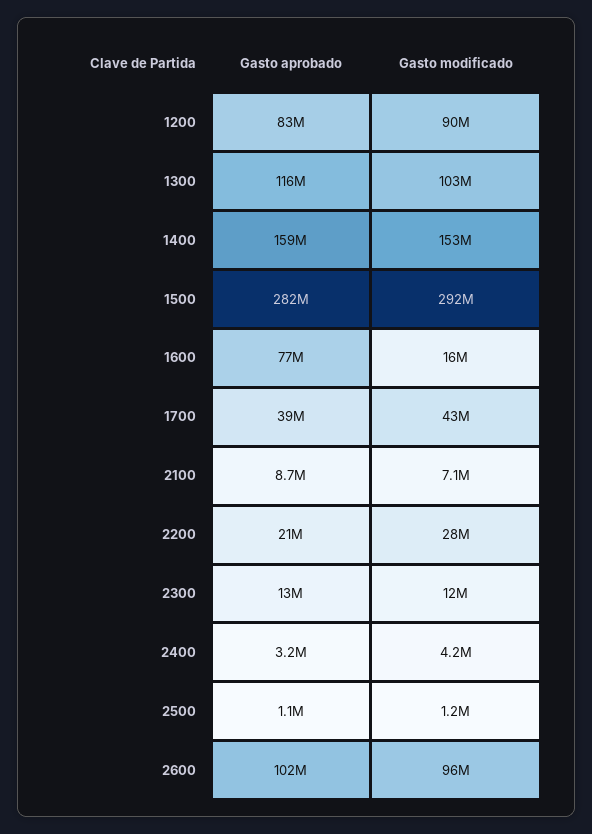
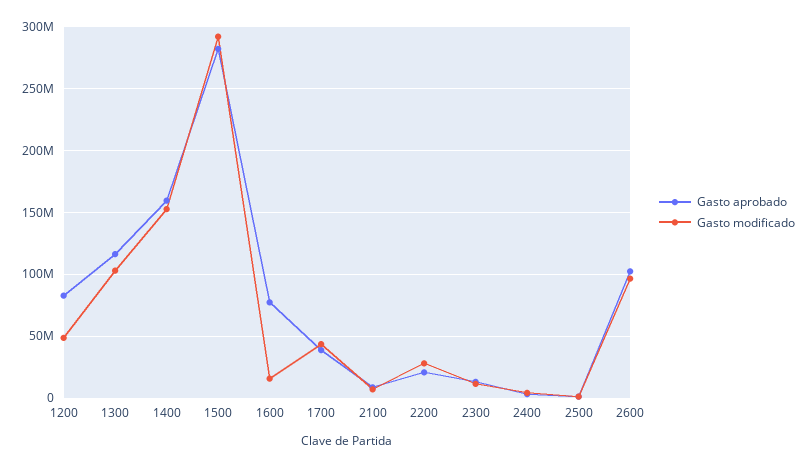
Gasto modificado, 1200: 90000000 -> 50000000

